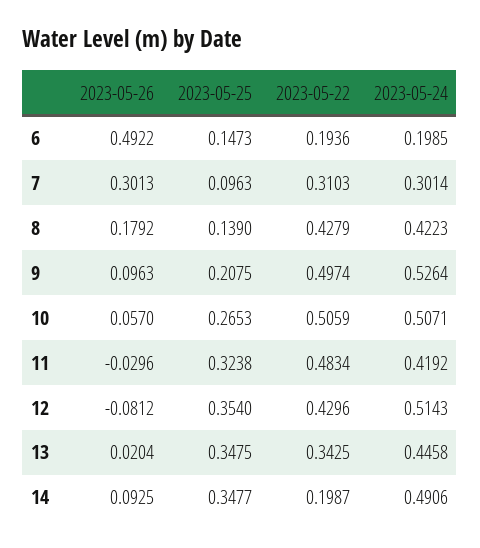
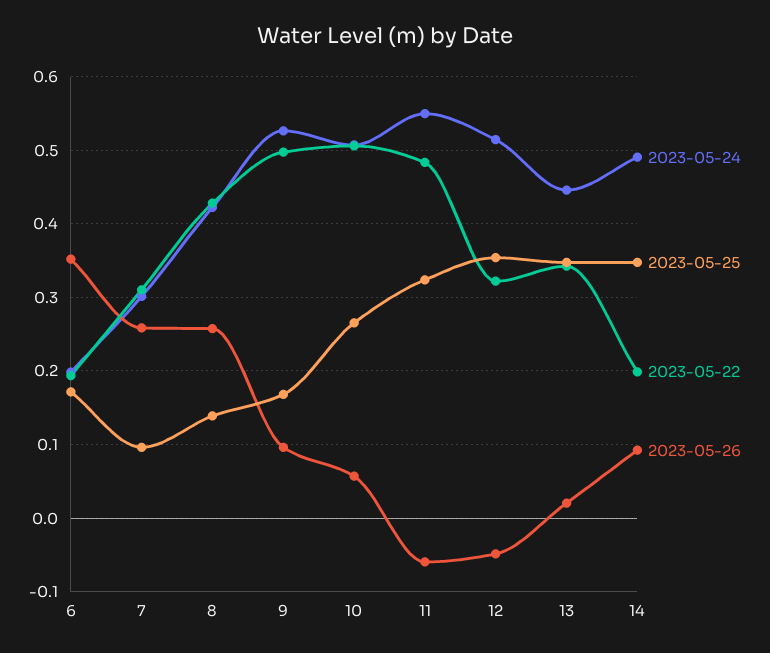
2023-05-26, 6: 0.4922 -> 0.35
2023-05-25, 6: 0.1473 -> 0.17
2023-05-26, 7: 0.3013 -> 0.26
2023-05-26, 8: 0.1792 -> 0.26
2023-05-25, 9: 0.2075 -> 0.17
2023-05-26, 11: -0.0296 -> -0.06
2023-05-24, 11: 0.4192 -> 0.55
2023-05-26, 12: -0.0812 -> -0.05
2023-05-22, 12: 0.4296 -> 0.32

